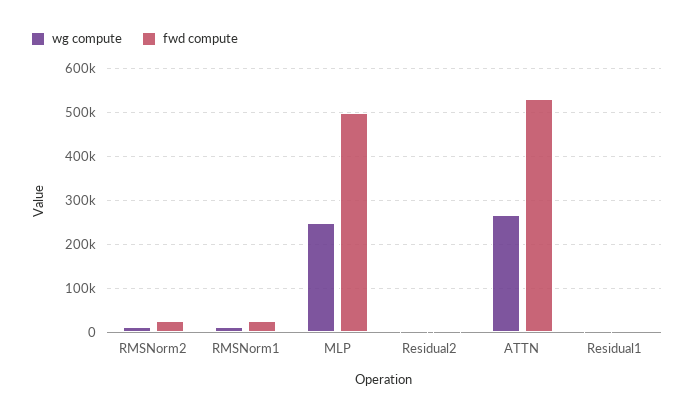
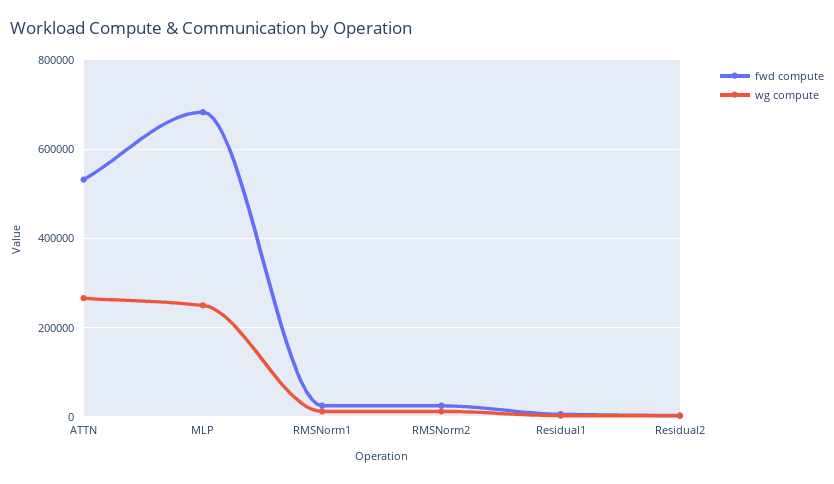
fwd compute, MLP: 500000 -> 680000

